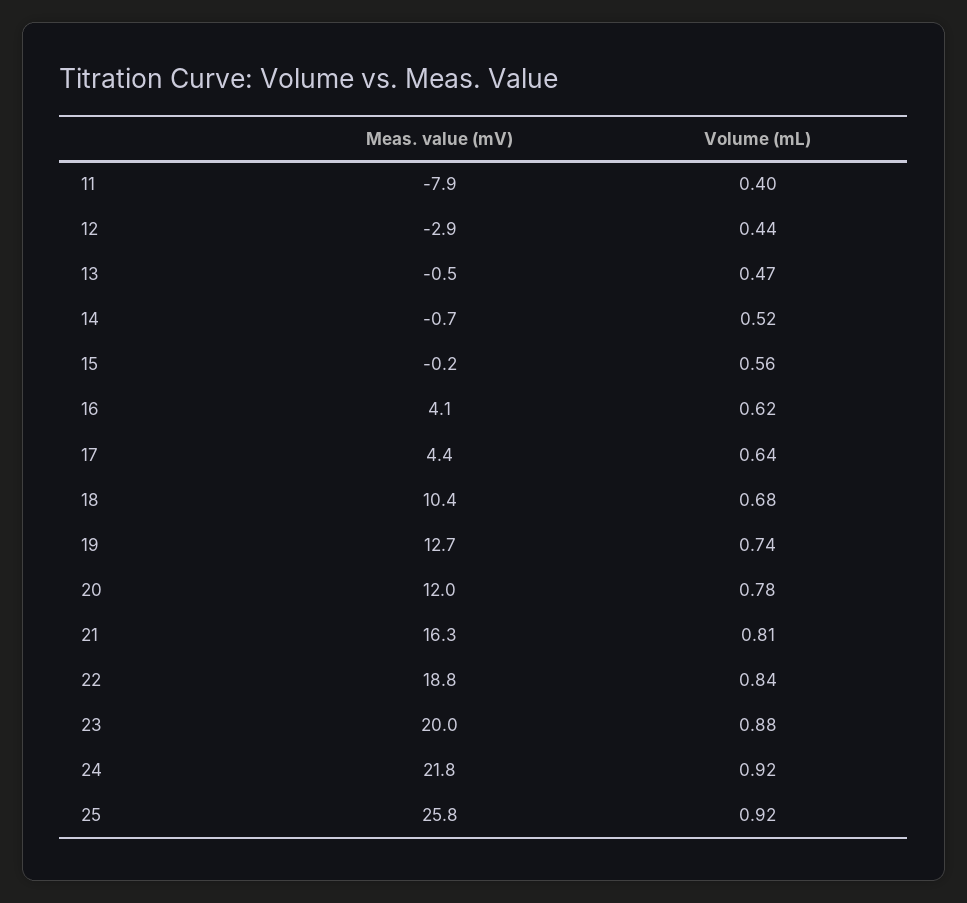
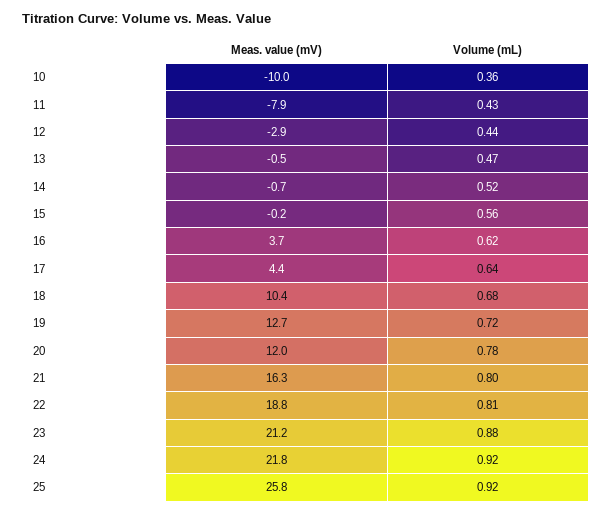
Volume (mL), 11: 0.4 -> 0.43
Meas. value (mV), 16: 4.1 -> 3.7
Volume (mL), 19: 0.74 -> 0.72
Volume (mL), 21: 0.81 -> 0.8
Volume (mL), 22: 0.84 -> 0.81
Meas. value (mV), 23: 20 -> 21.2
Meas. value (mV), 10: none -> -10
Volume (mL), 10: none -> 0.36

